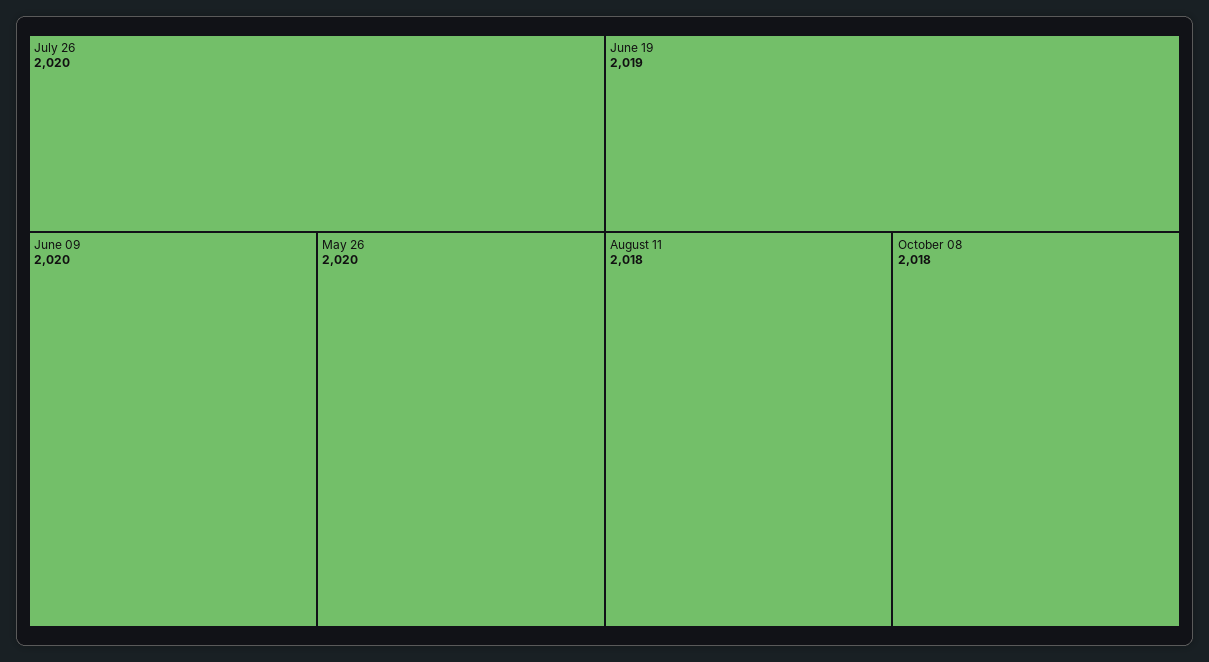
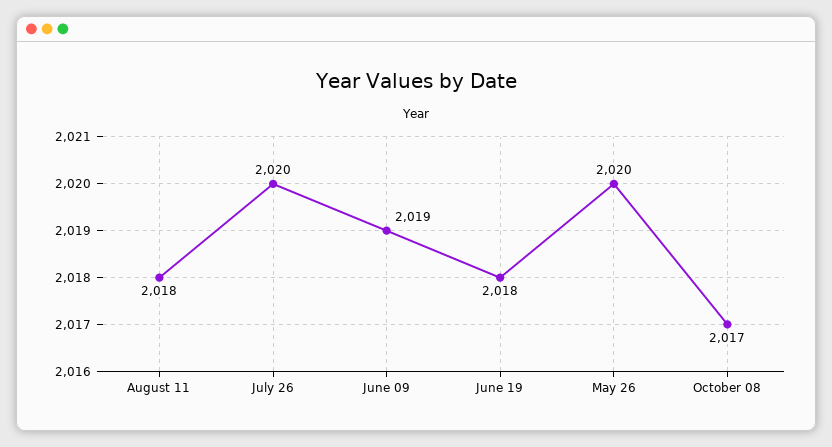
June 09: 2020 -> 2019
June 19: 2019 -> 2018
October 08: 2018 -> 2017

